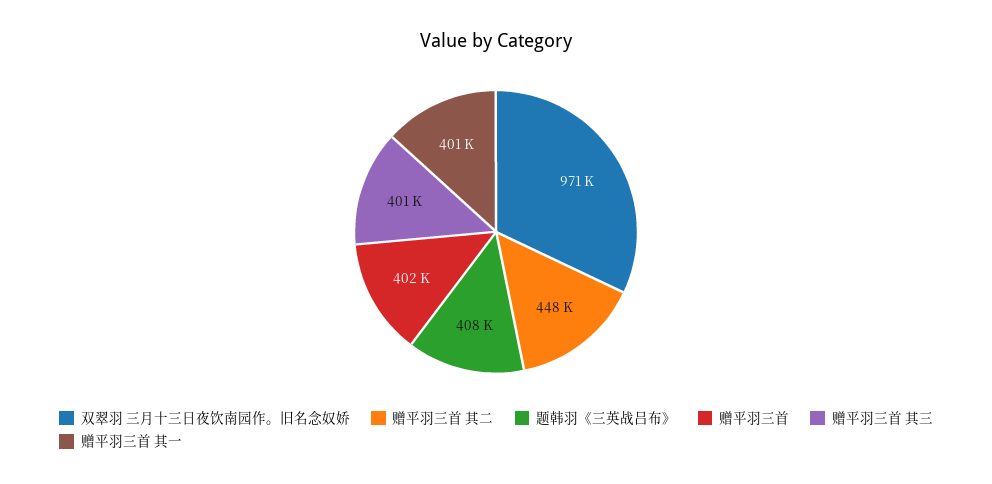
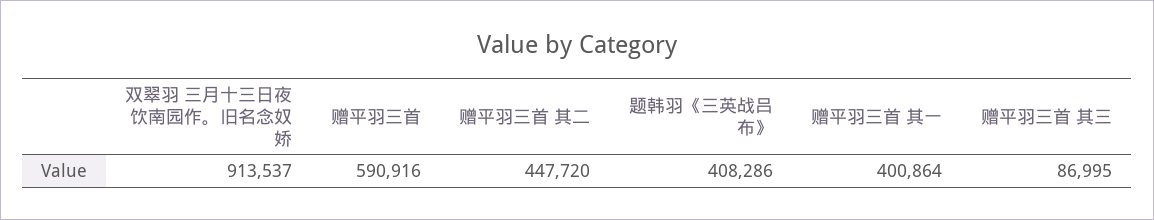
双翠羽 三月十三日夜饮南园作。旧名念奴娇: 971000 -> 913537
赠平羽三首: 402000 -> 590916
赠平羽三首 其三: 401000 -> 86995

